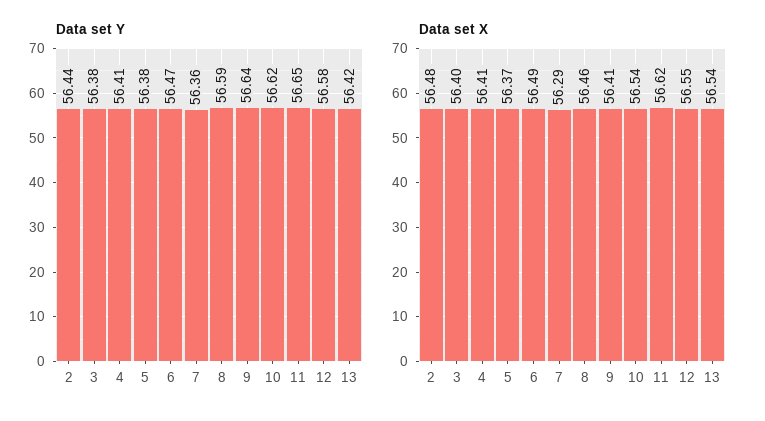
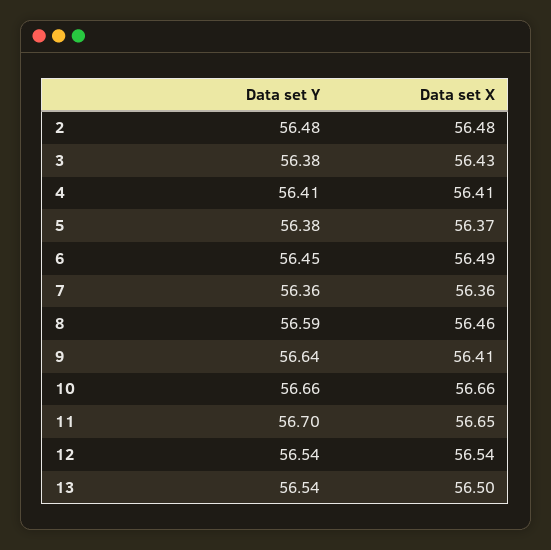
Data set Y, 2: 56.44 -> 56.48
Data set Y, 6: 56.47 -> 56.45
Data set Y, 10: 56.62 -> 56.66
Data set Y, 11: 56.65 -> 56.7
Data set Y, 12: 56.58 -> 56.54
Data set Y, 13: 56.42 -> 56.54
Data set X, 3: 56.4 -> 56.43
Data set X, 7: 56.29 -> 56.36
Data set X, 10: 56.54 -> 56.66
Data set X, 11: 56.62 -> 56.65
Data set X, 12: 56.55 -> 56.54
Data set X, 13: 56.54 -> 56.5

